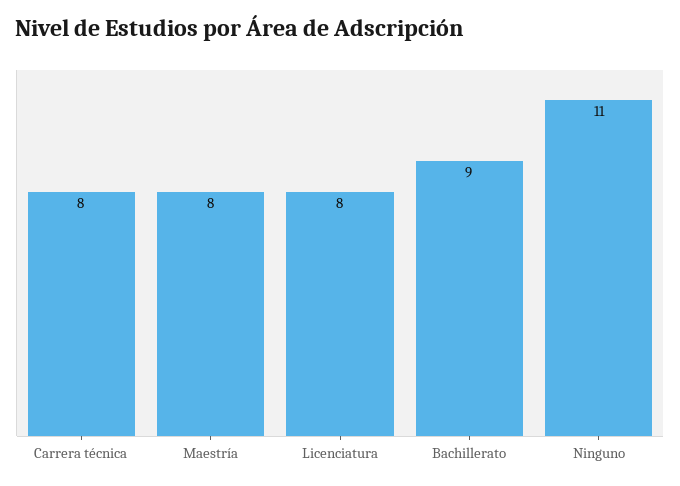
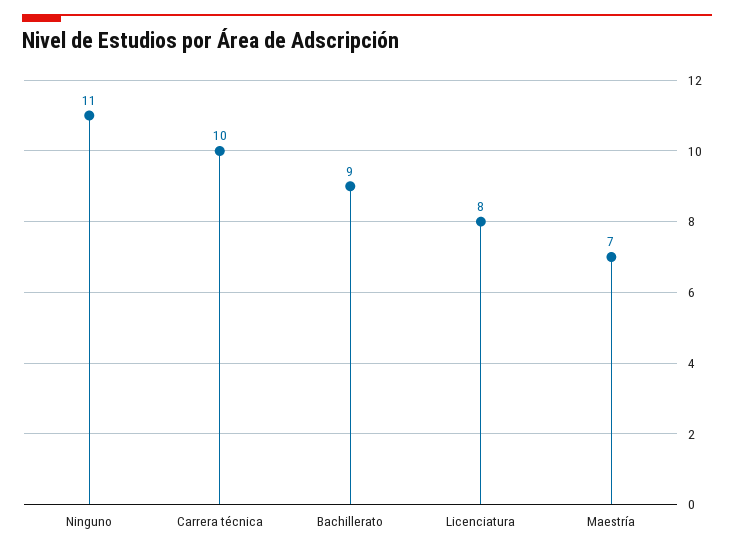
Carrera técnica: 8 -> 10
Maestría: 8 -> 7

